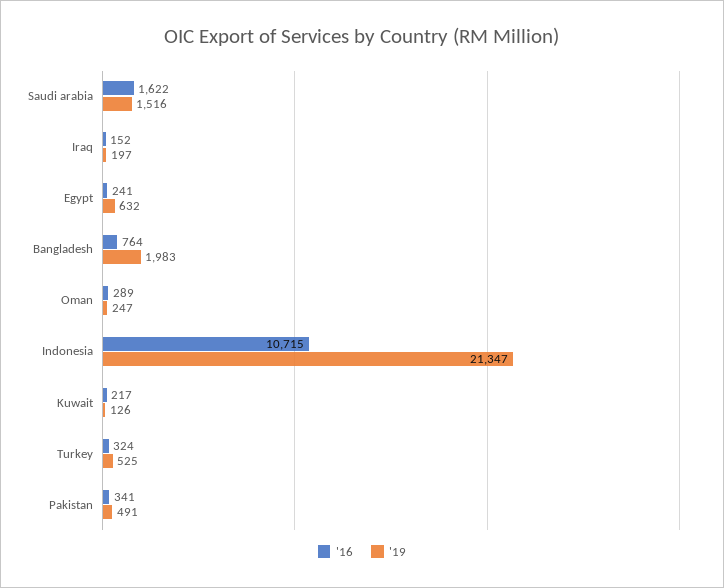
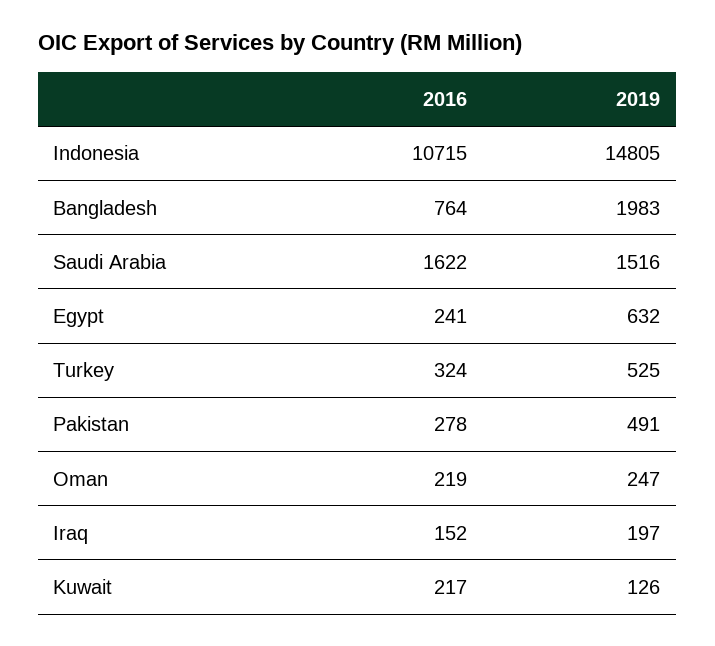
'16, Oman: 289 -> 219
'19, Indonesia: 21347 -> 14805
'16, Pakistan: 341 -> 278

